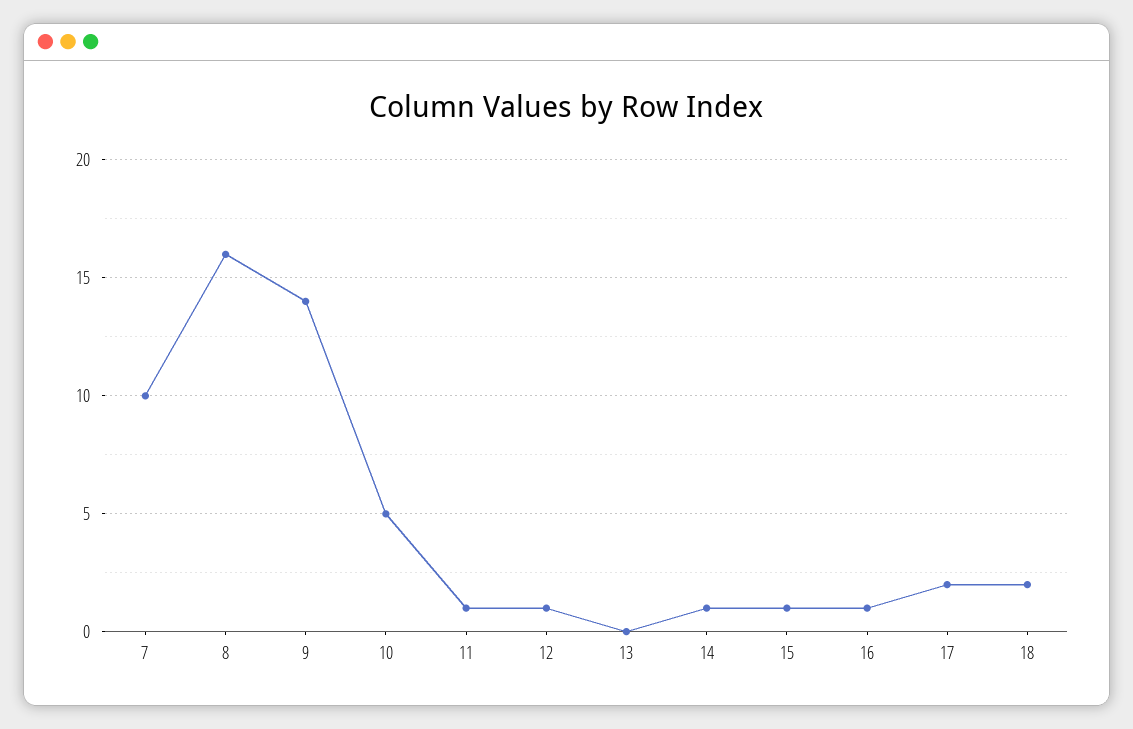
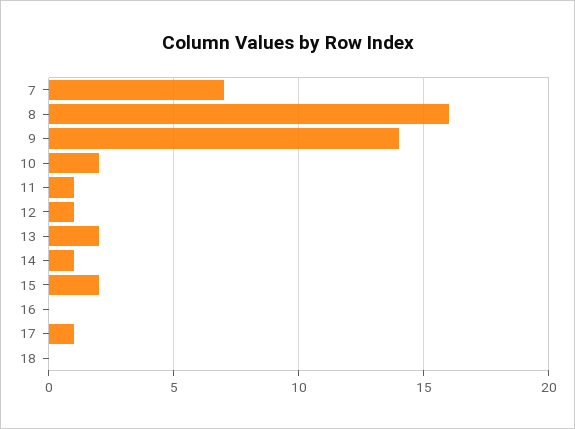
7: 10 -> 7
10: 5 -> 2
13: 0 -> 2
15: 1 -> 2
16: 1 -> 0
17: 2 -> 1
18: 2 -> 0

